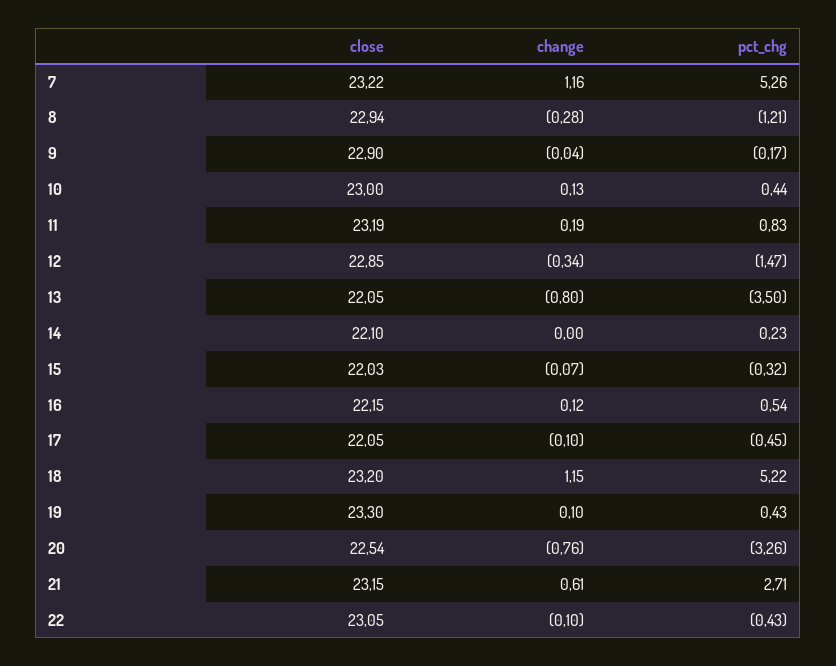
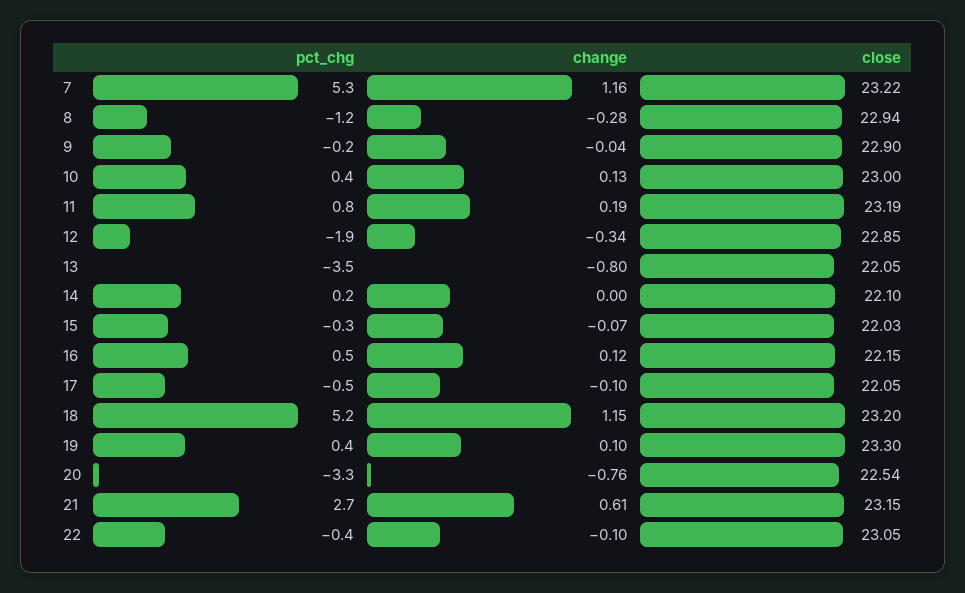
pct_chg, 12: -1.47 -> -1.9

